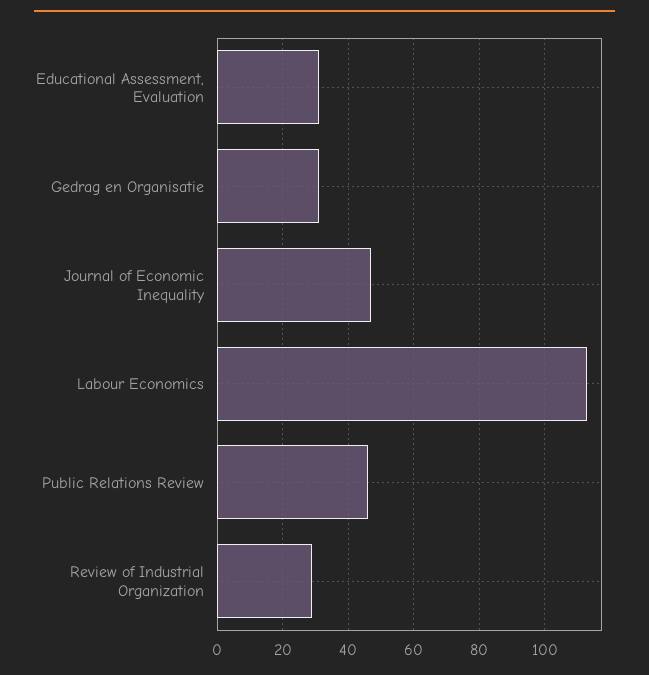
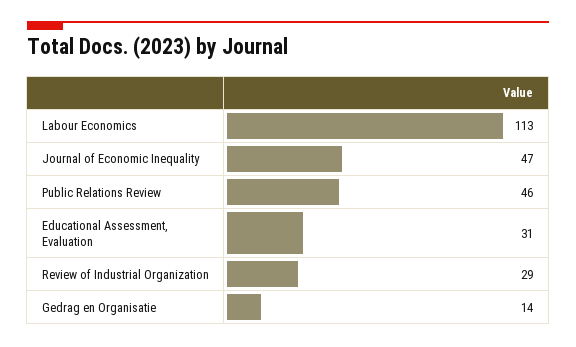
Gedrag en Organisatie: 30 -> 14

